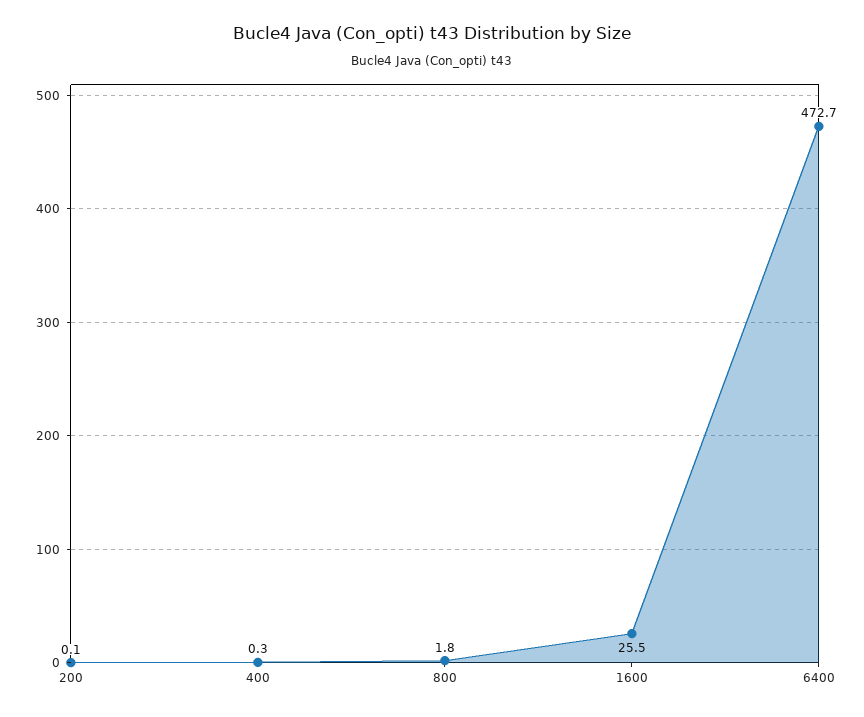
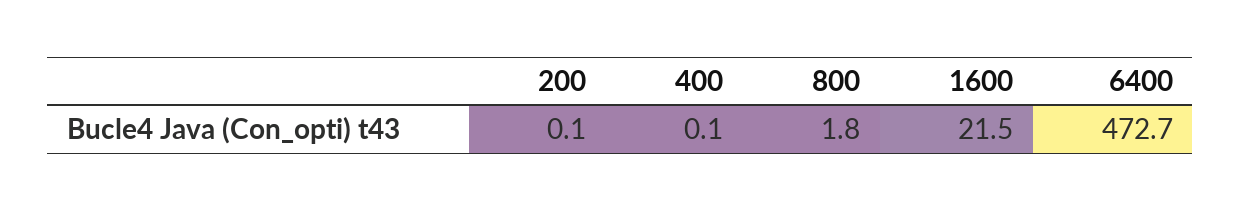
400: 0.3 -> 0.1
1600: 25.5 -> 21.5

